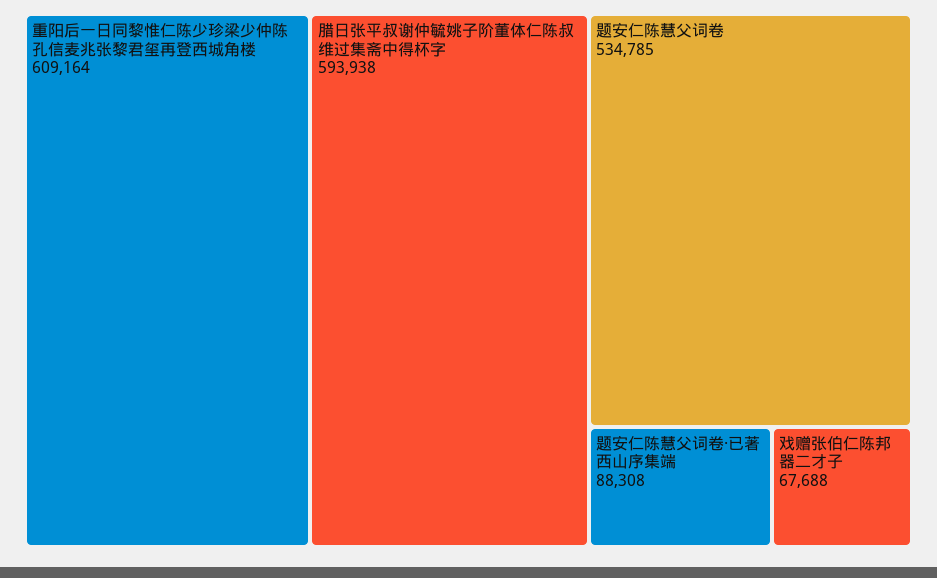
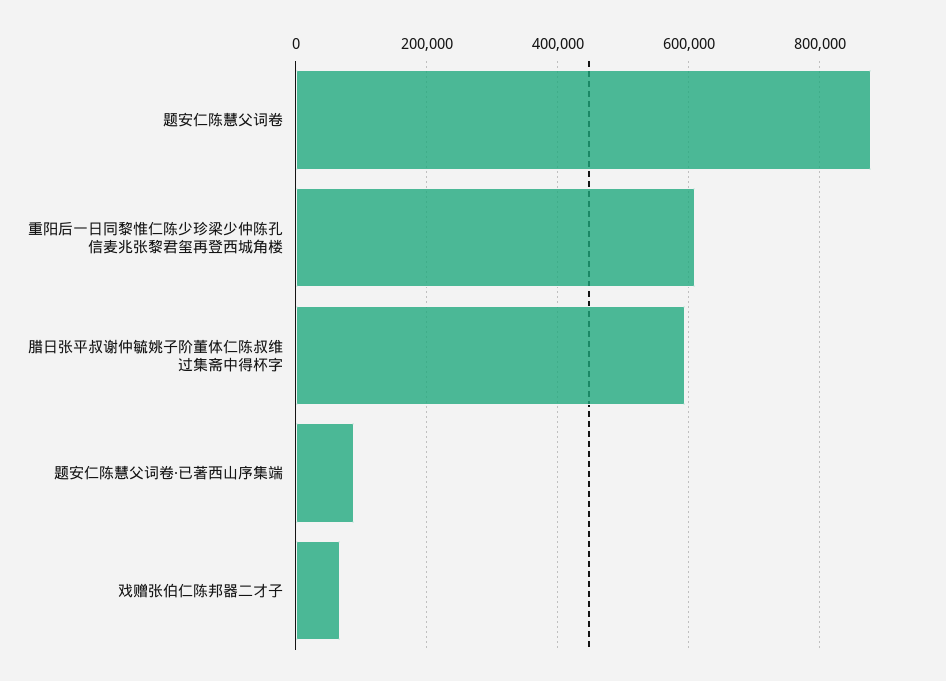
题安仁陈慧父词卷: 534785 -> 880000

